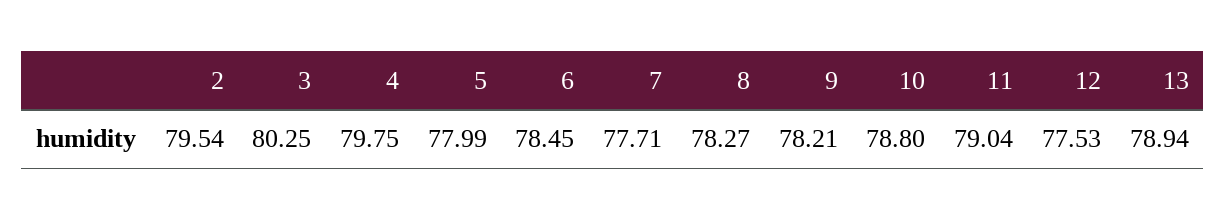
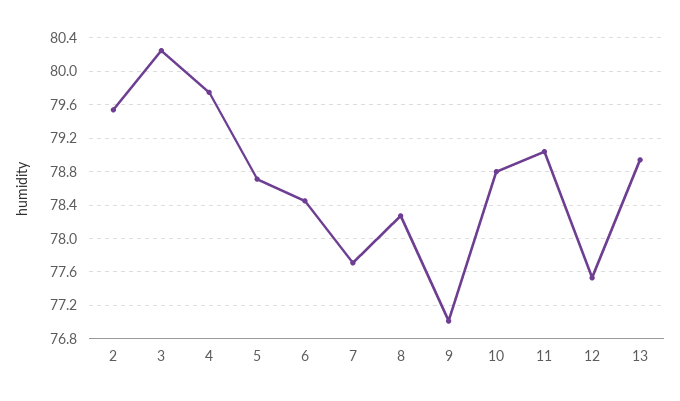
5: 77.99 -> 78.7
9: 78.21 -> 77

